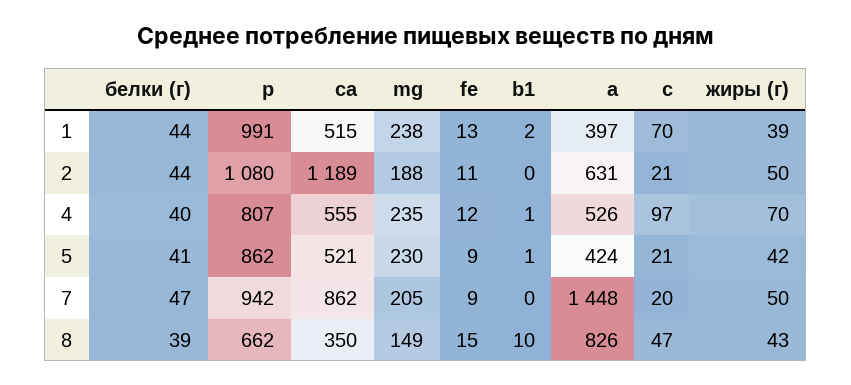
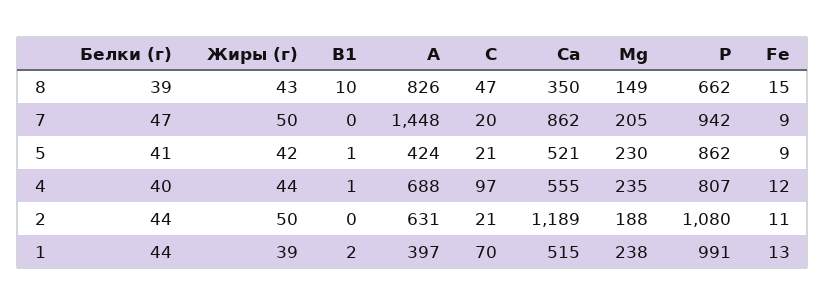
a, 4: 526 -> 688
жиры (г), 4: 70 -> 44

